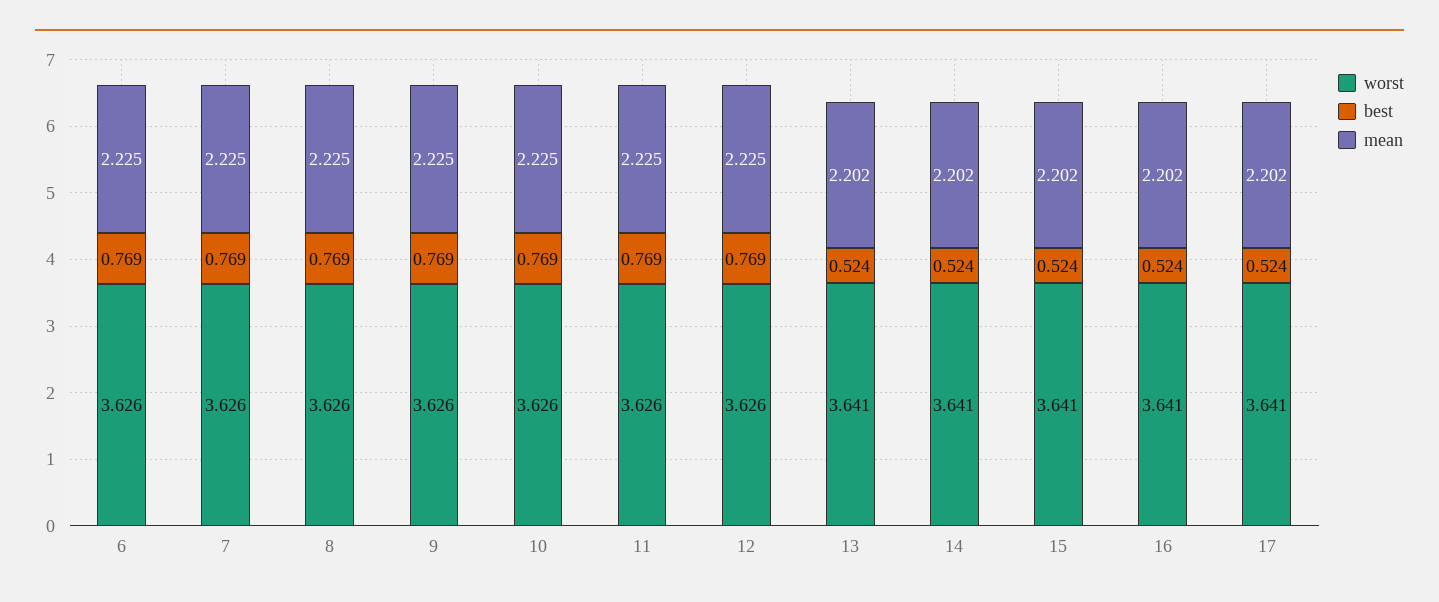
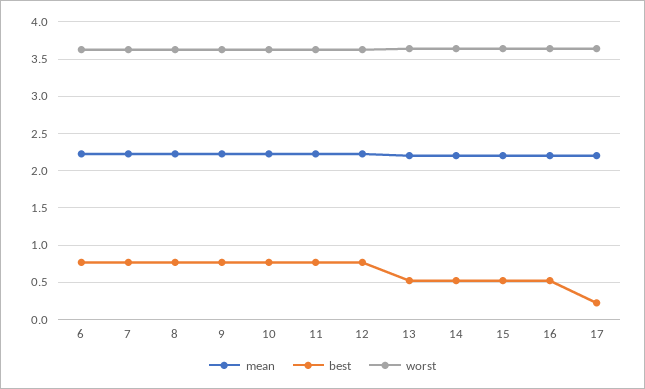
best, 17: 0.524 -> 0.2

